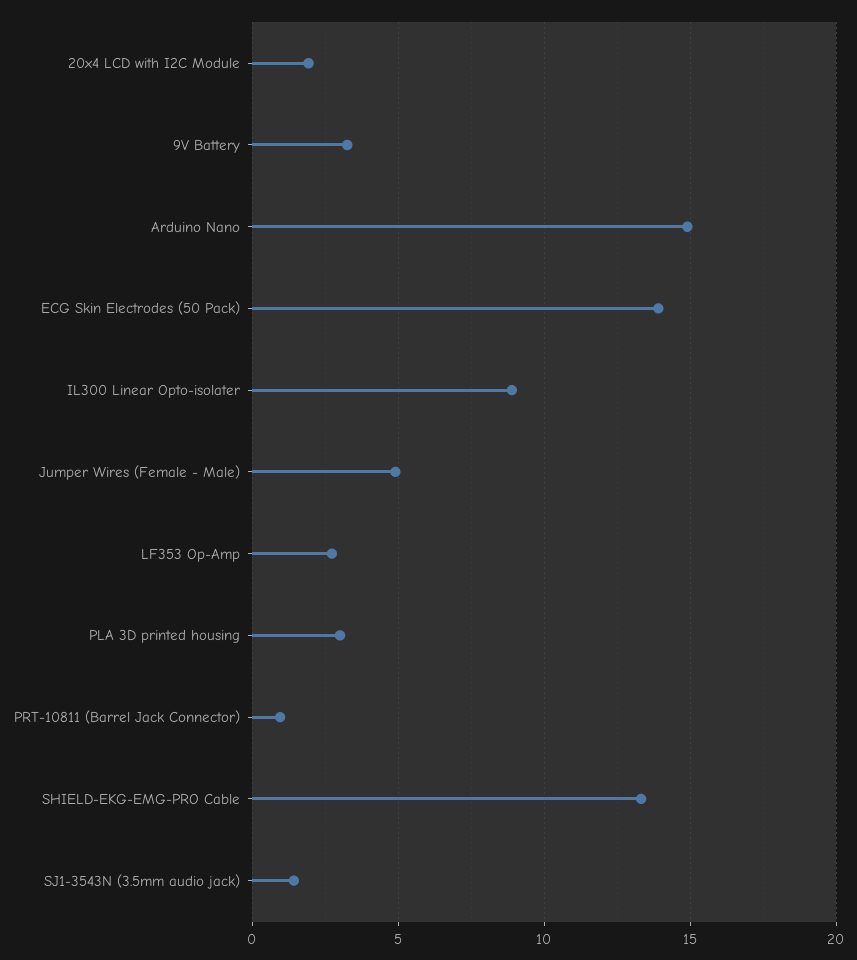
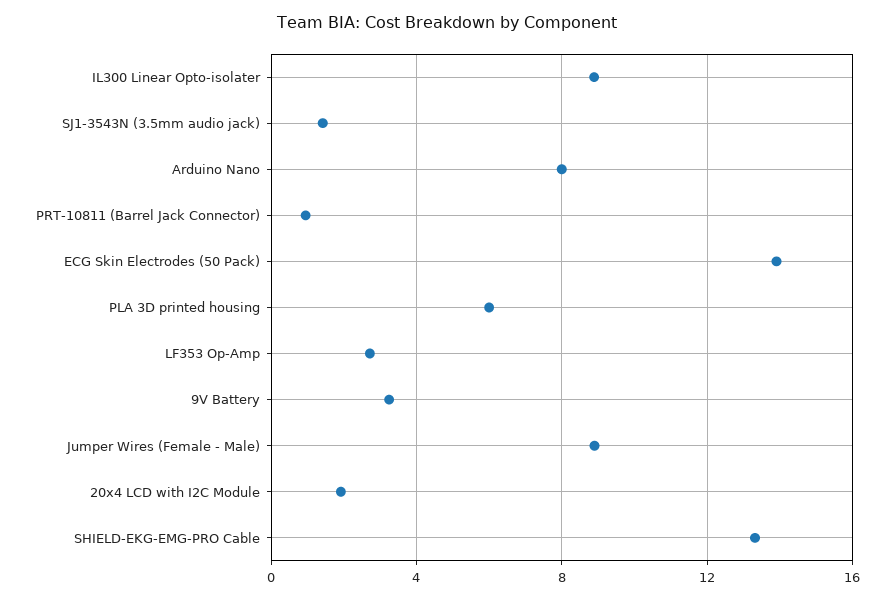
Arduino Nano: 15 -> 8
Jumper Wires (Female - Male): 5 -> 9
PLA 3D printed housing: 3 -> 6

